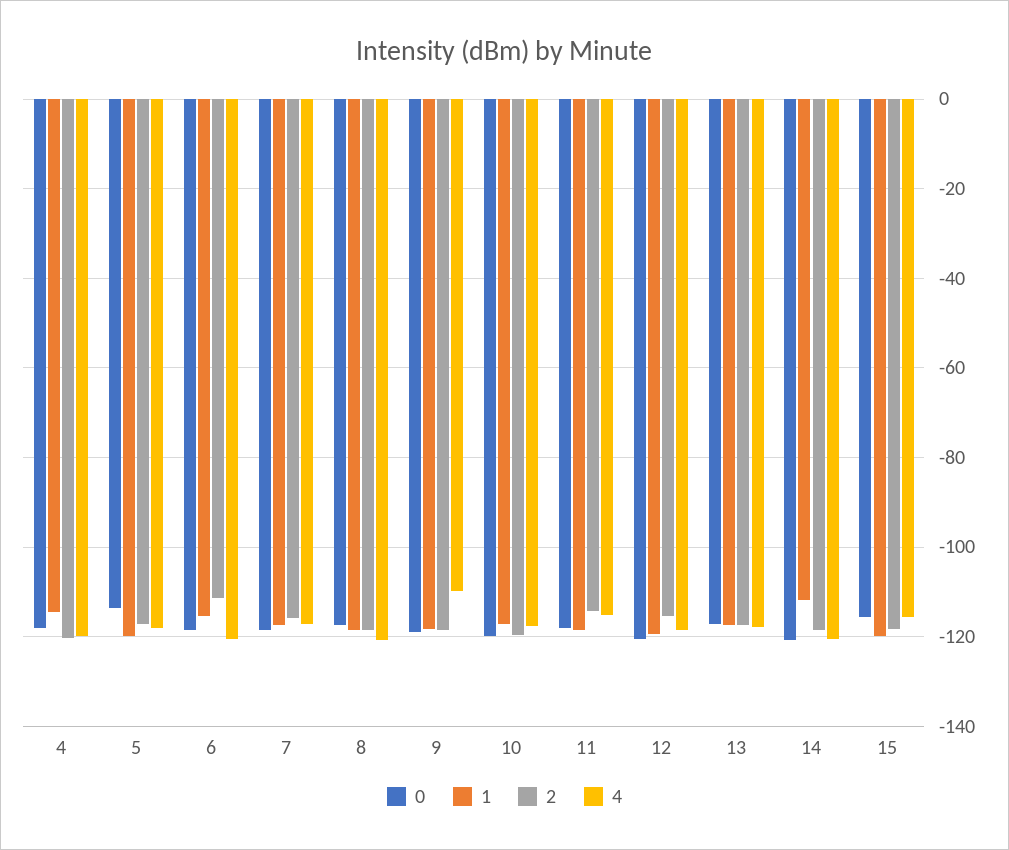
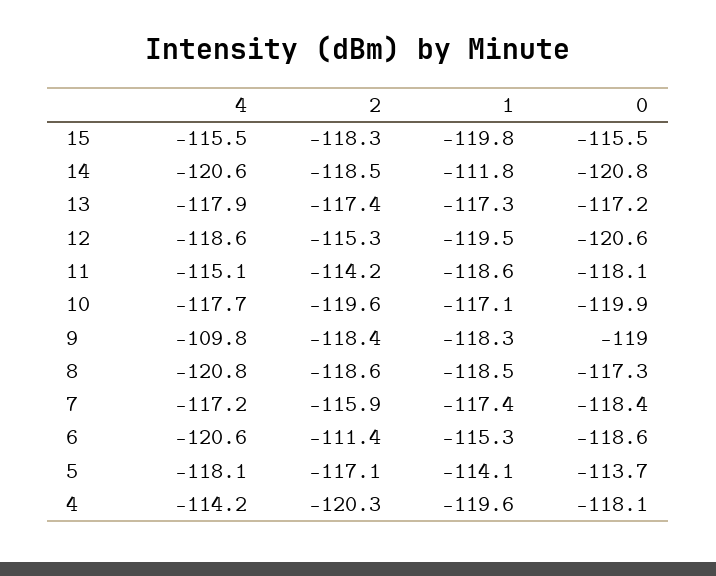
1, 4: -114 -> -119.6
4, 4: -120 -> -114.2
1, 5: -120 -> -114.1

